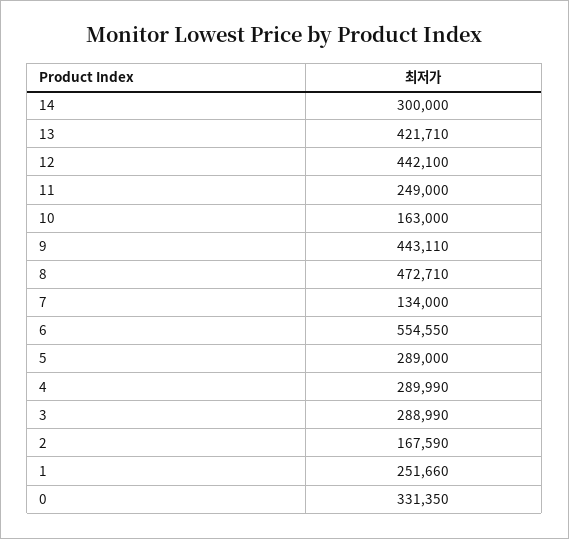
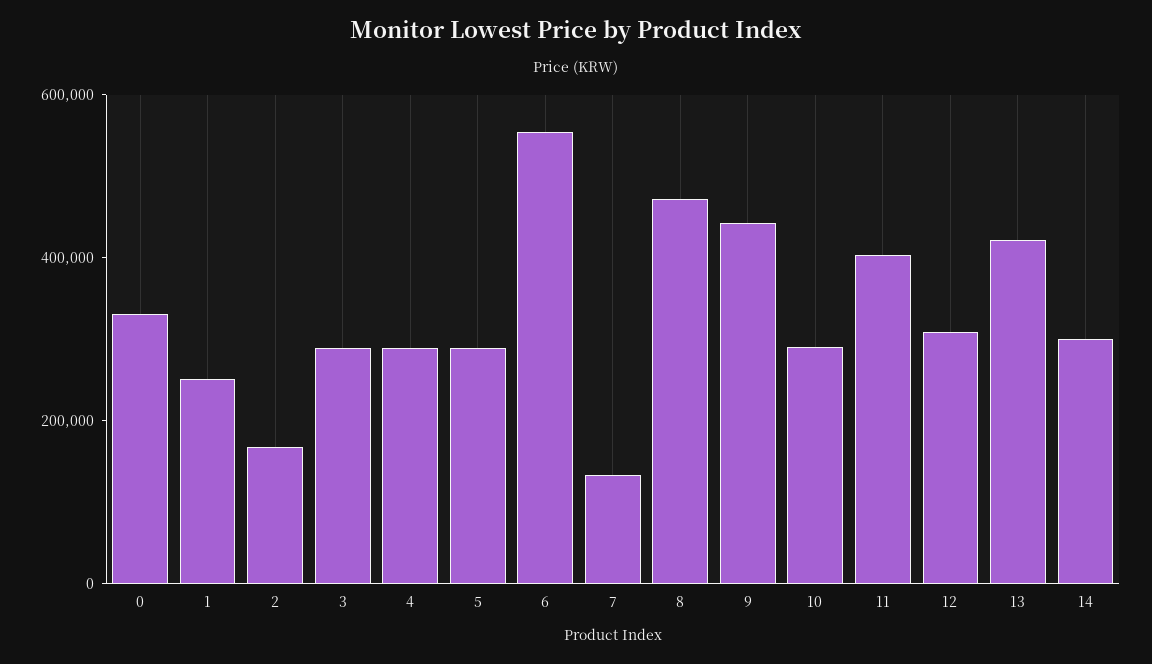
12: 442100 -> 300000
11: 249000 -> 400000
10: 163000 -> 300000

